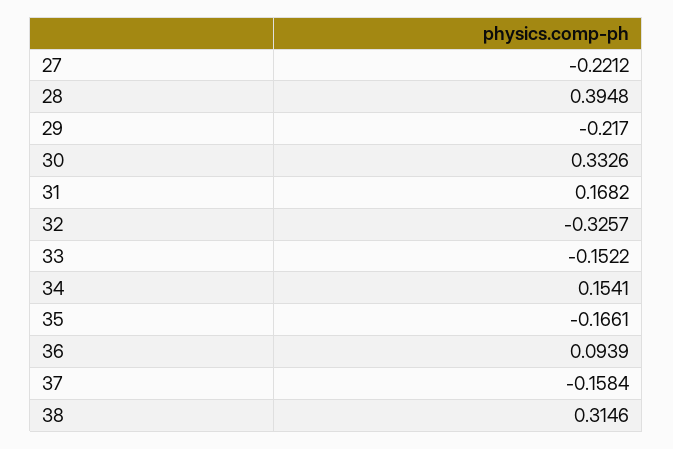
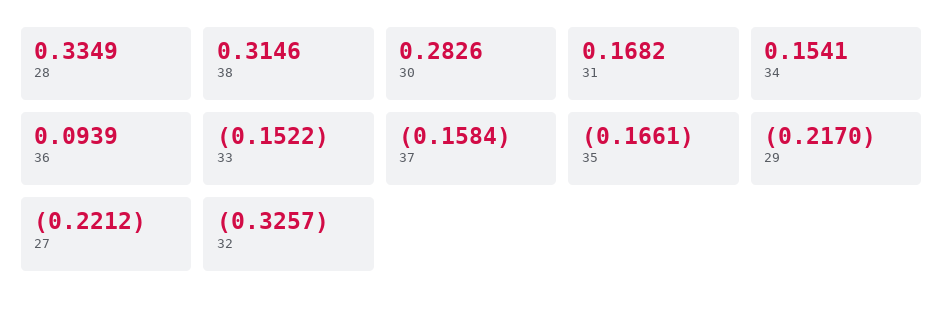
28: 0.3948 -> 0.3349
30: 0.3326 -> 0.2826

